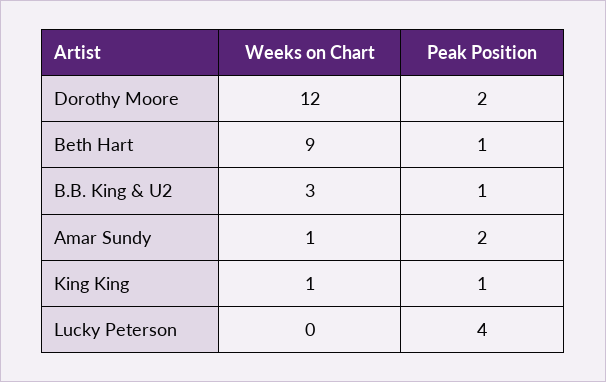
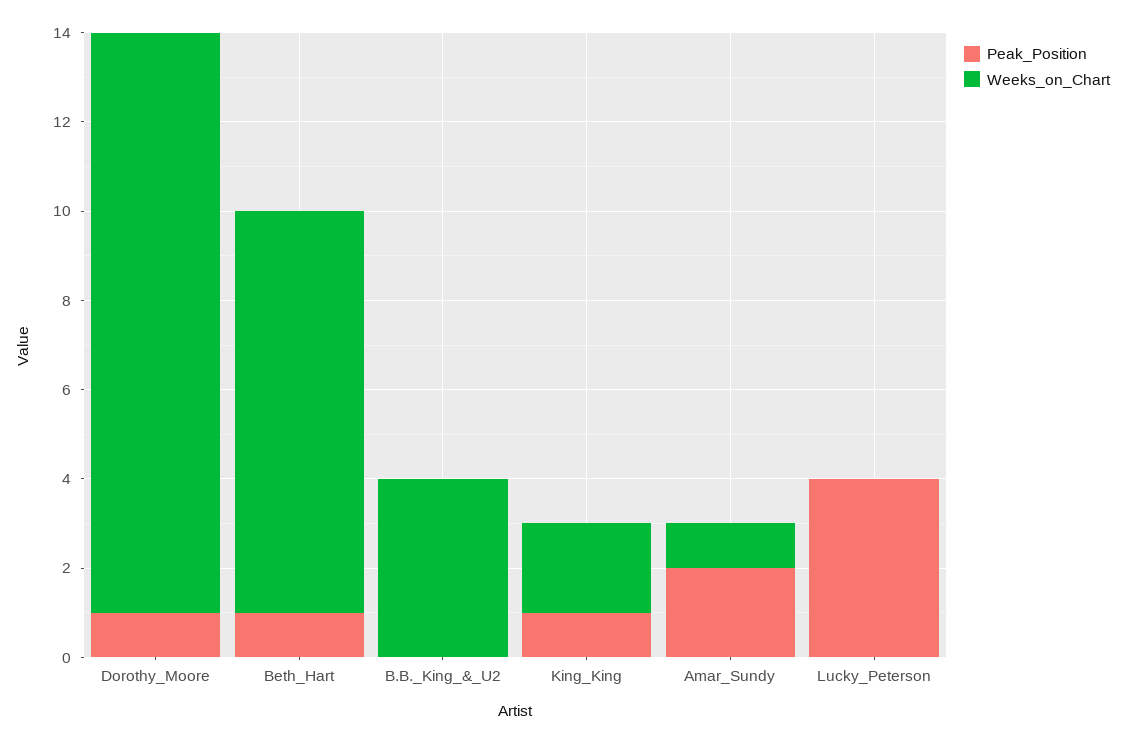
Weeks on Chart, Dorothy Moore: 12 -> 13
Peak Position, Dorothy Moore: 2 -> 1
Weeks on Chart, B.B. King & U2: 3 -> 4
Peak Position, B.B. King & U2: 1 -> 0
Weeks on Chart, King King: 1 -> 2

